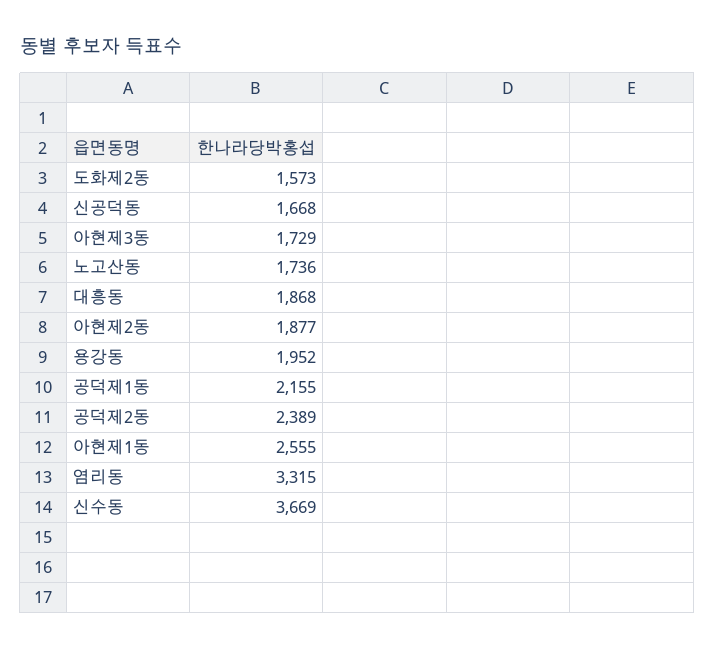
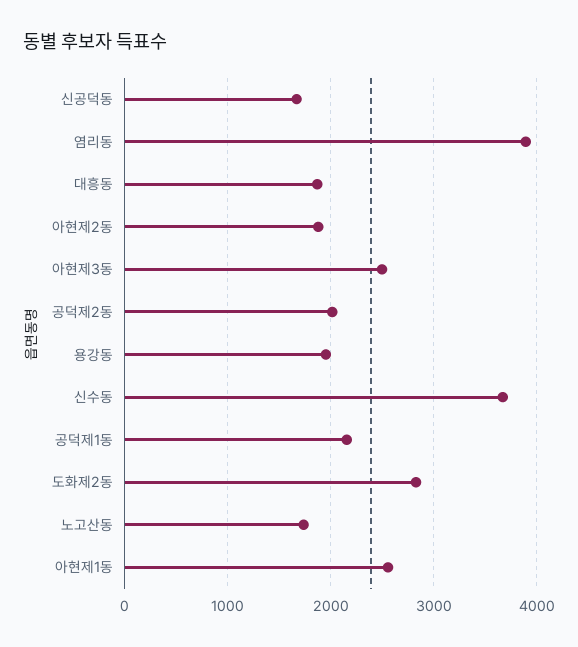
도화제2동: 1573 -> 2800
아현제3동: 1729 -> 2500
공덕제2동: 2389 -> 2000
염리동: 3315 -> 3900

